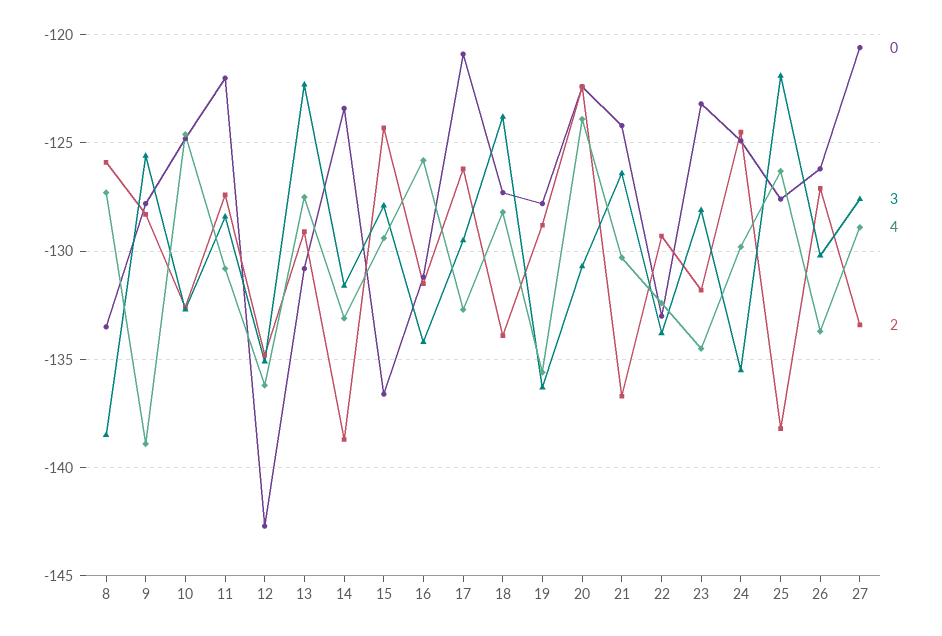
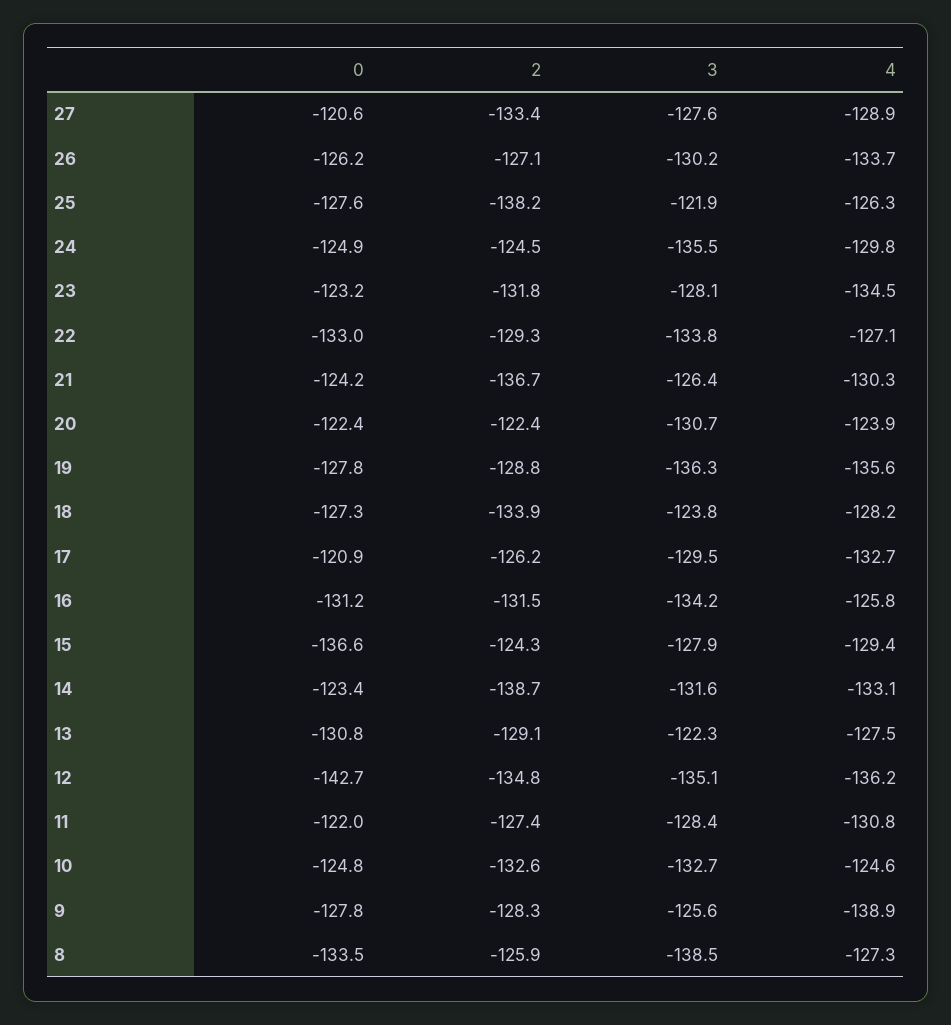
4, 22: -132.5 -> -127.1

